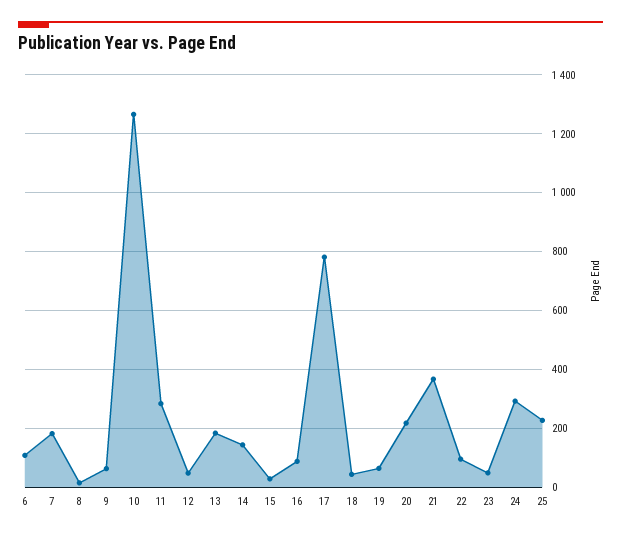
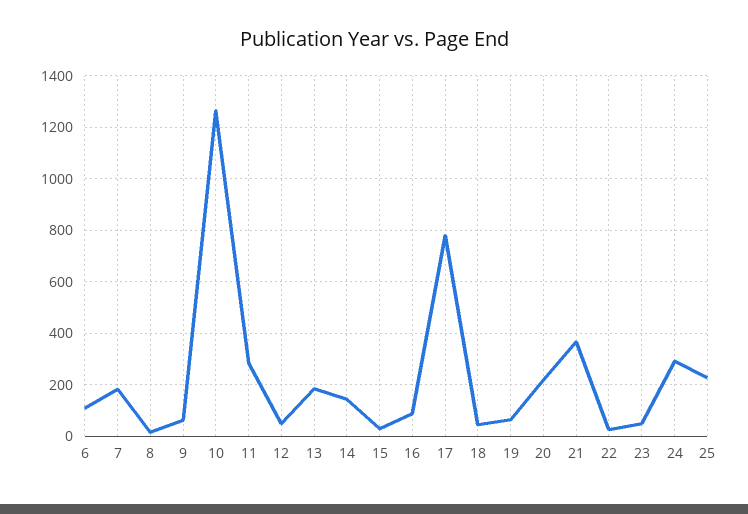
22: 100 -> 25

